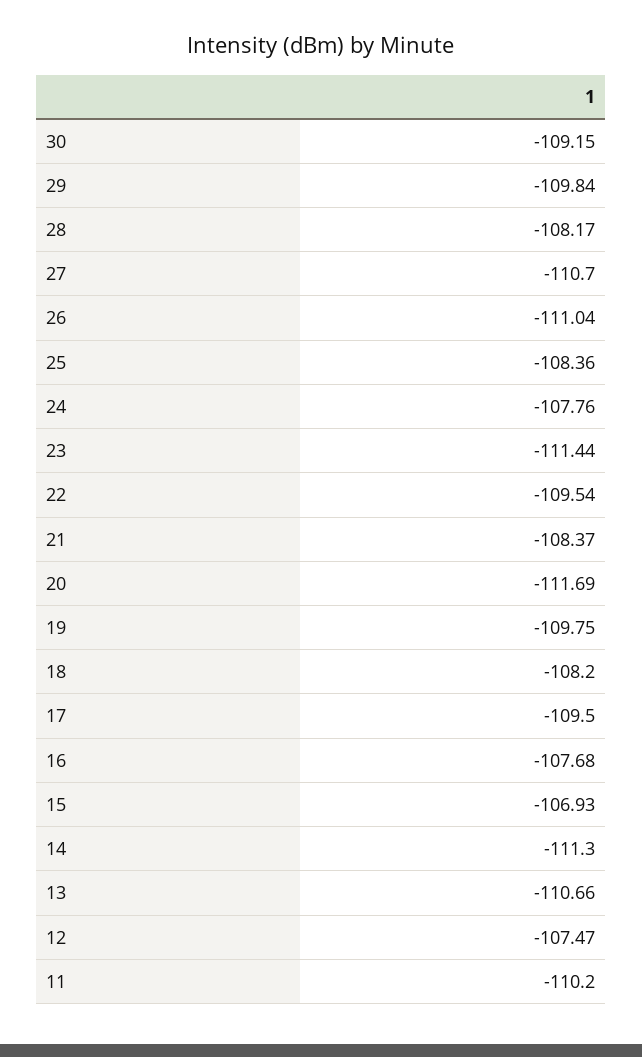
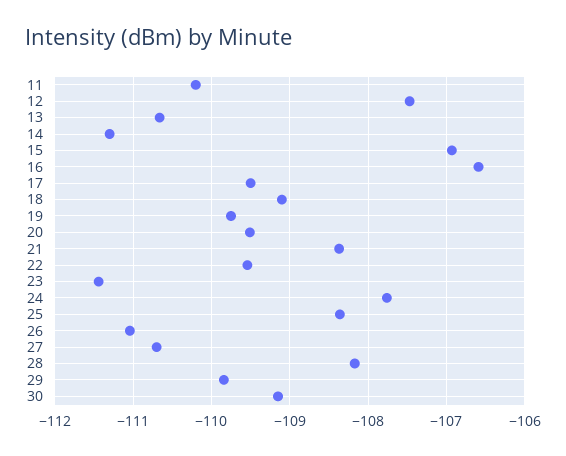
20: -111.69 -> -109.5
18: -108.2 -> -109.1
16: -107.68 -> -106.6

